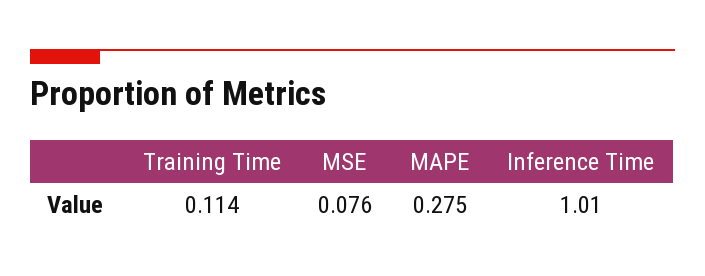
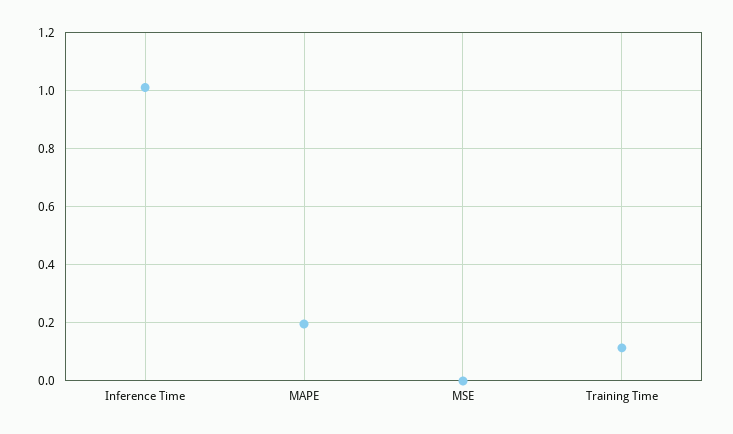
MSE: 0.076 -> 0
MAPE: 0.275 -> 0.2

